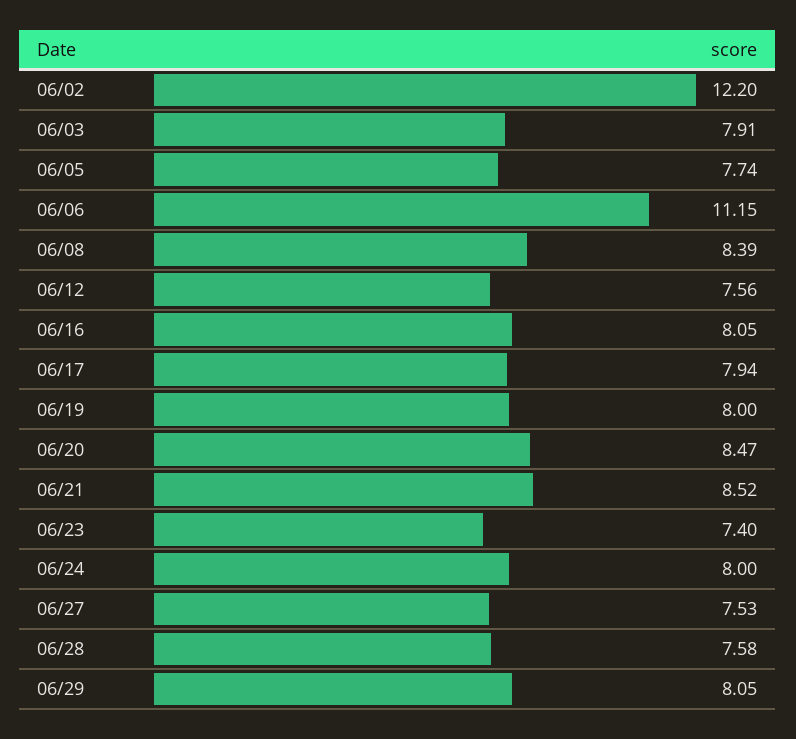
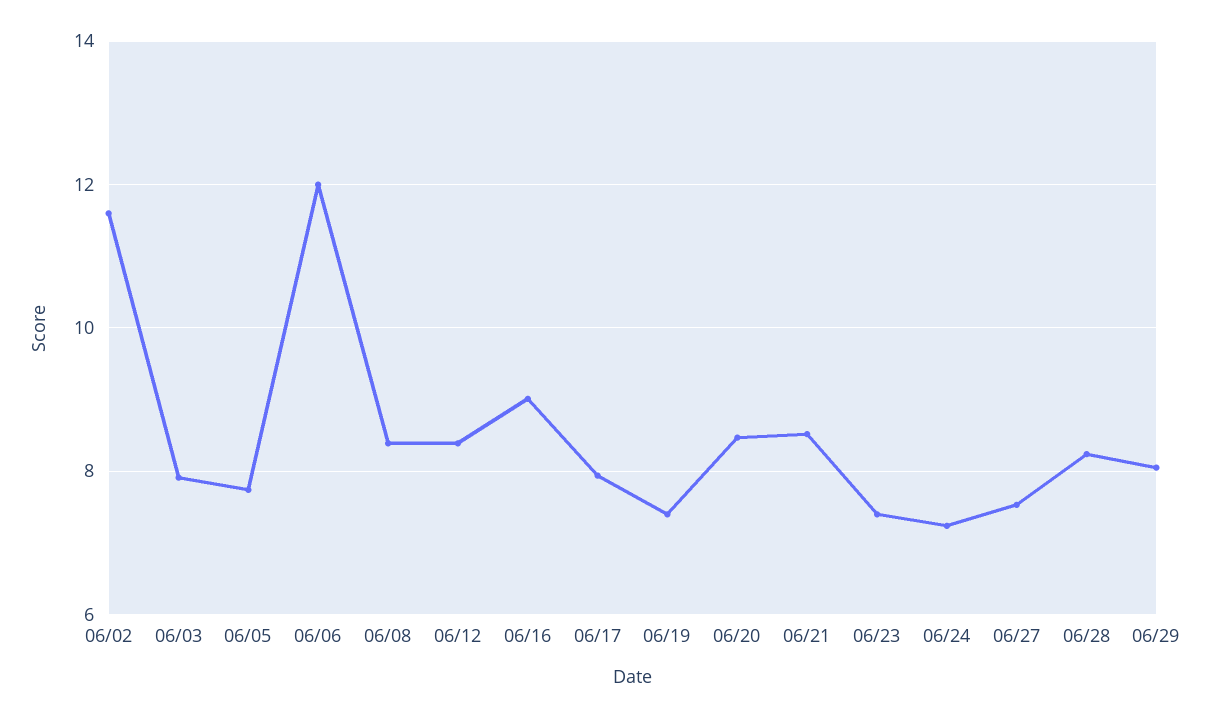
06/02: 12.2 -> 11.6
06/06: 11.15 -> 12
06/12: 7.56 -> 8.4
06/16: 8.05 -> 9
06/19: 8 -> 7.4
06/24: 8 -> 7.2
06/28: 7.58 -> 8.2

